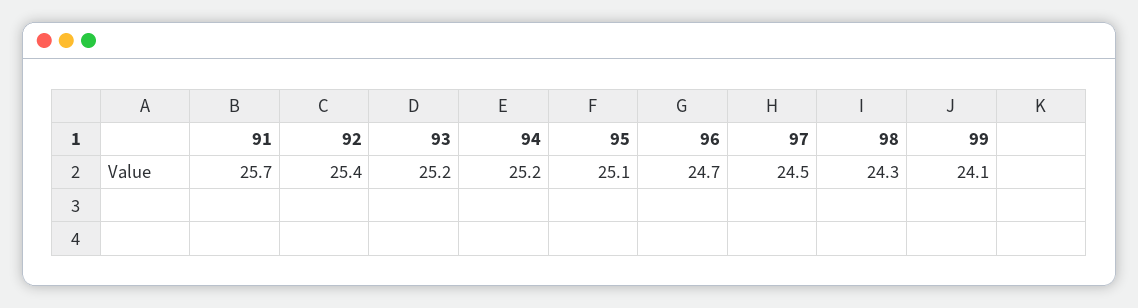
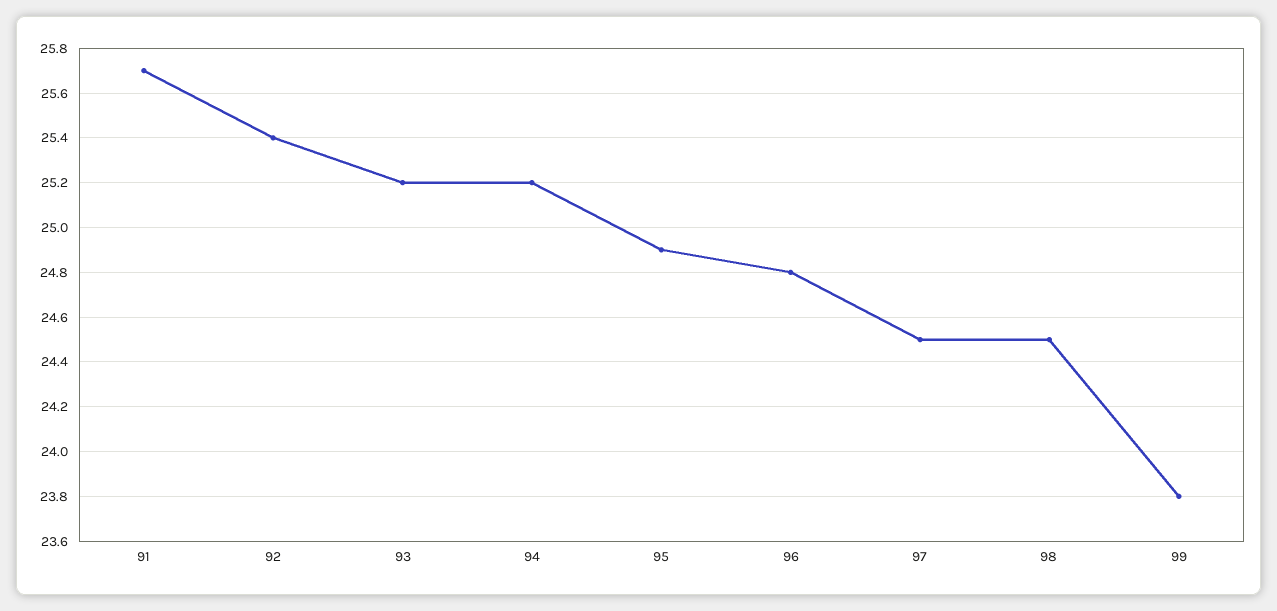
95: 25.1 -> 24.9
96: 24.7 -> 24.8
98: 24.3 -> 24.5
99: 24.1 -> 23.8

